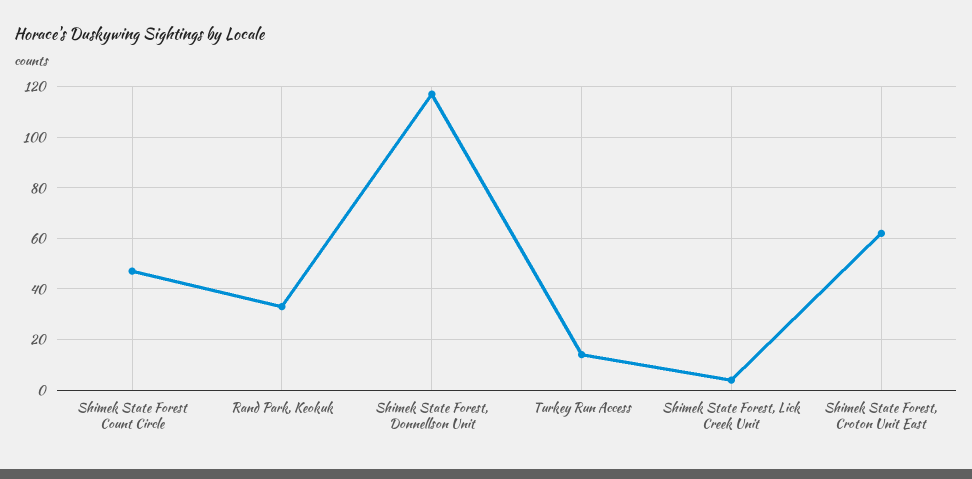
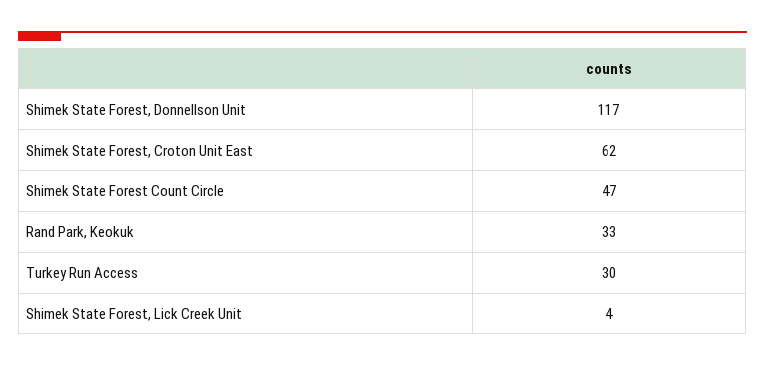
Turkey Run Access: 15 -> 30

